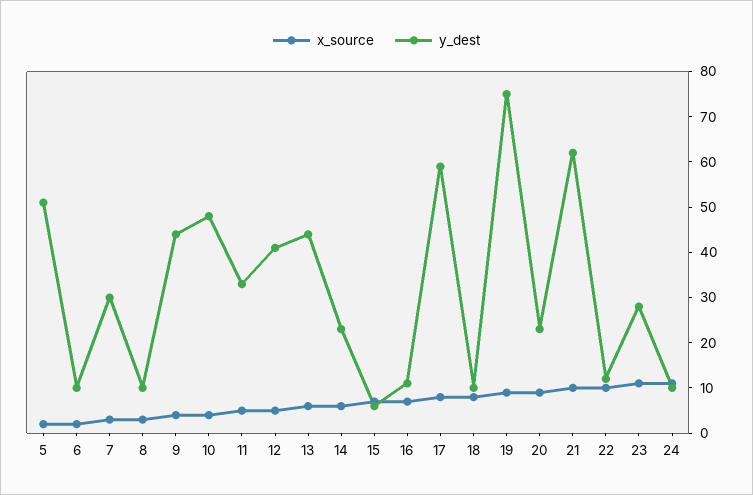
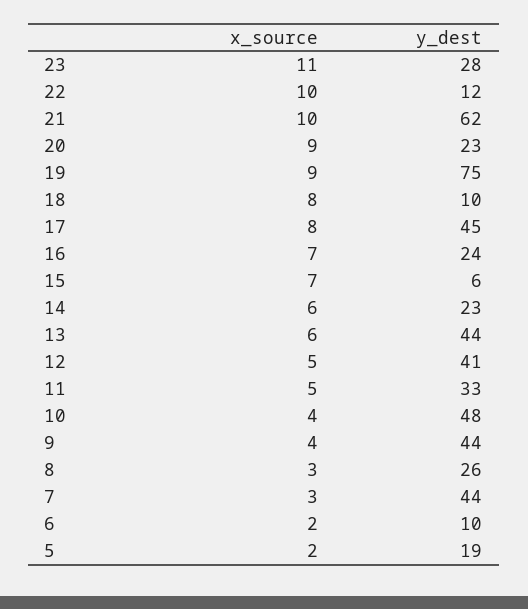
y_dest, 5: 50 -> 19
y_dest, 7: 30 -> 44
y_dest, 8: 10 -> 26
y_dest, 16: 10 -> 24
y_dest, 17: 60 -> 45
x_source, 24: 10 -> none
y_dest, 24: 10 -> none

